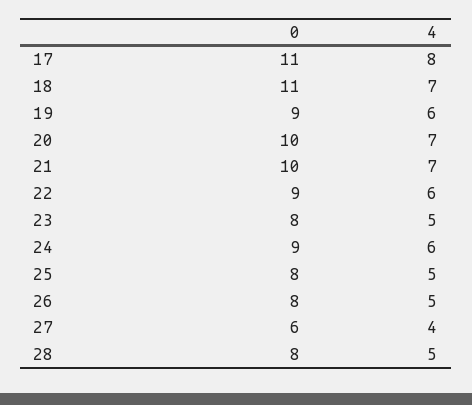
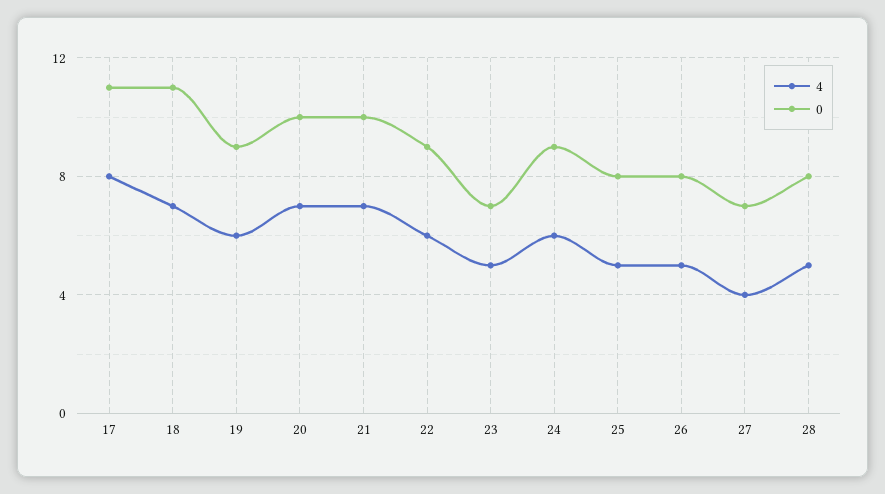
0, 23: 8 -> 7
0, 27: 6 -> 7

